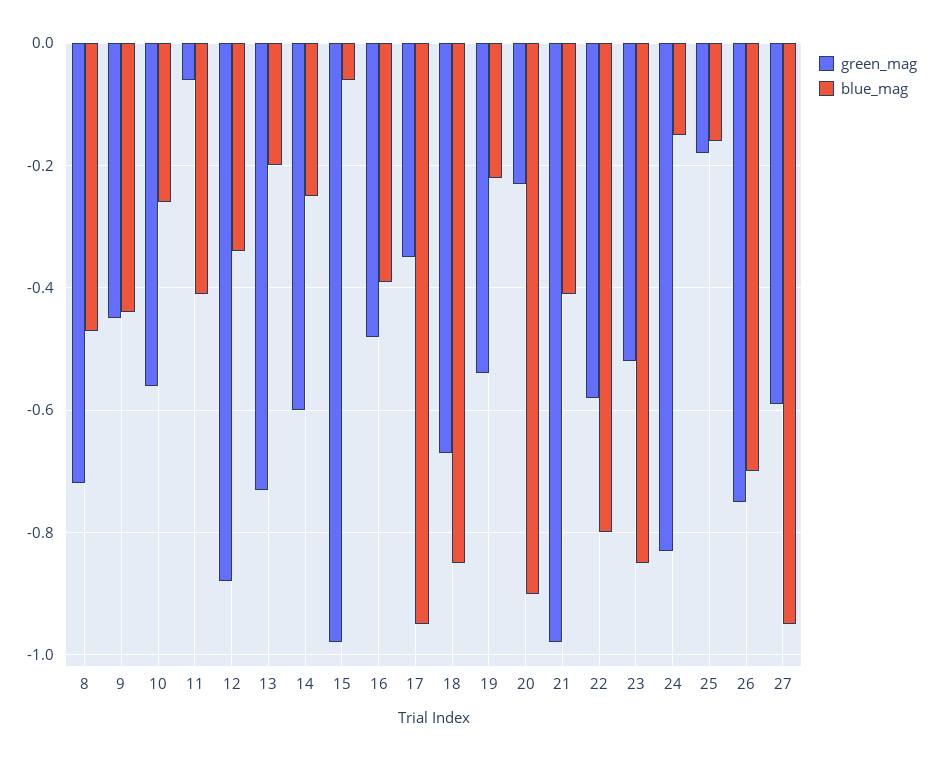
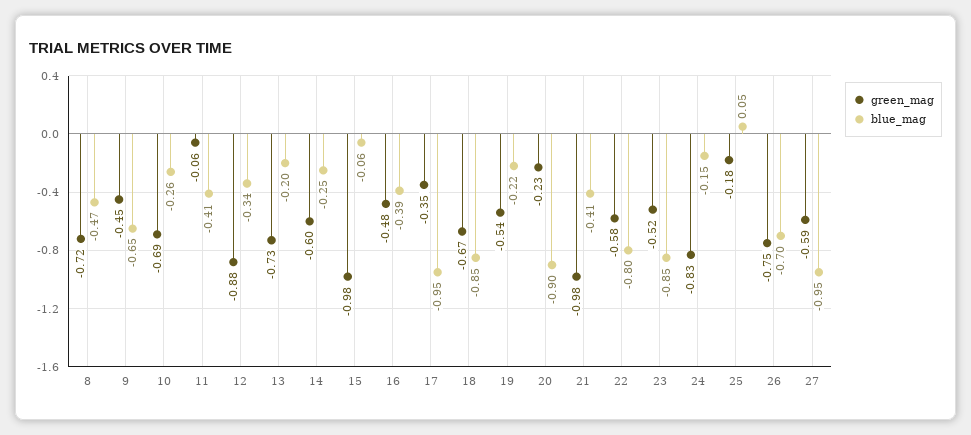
blue_mag, 9: -0.45 -> -0.65
green_mag, 10: -0.55 -> -0.69
blue_mag, 25: -0.15 -> 0.05

